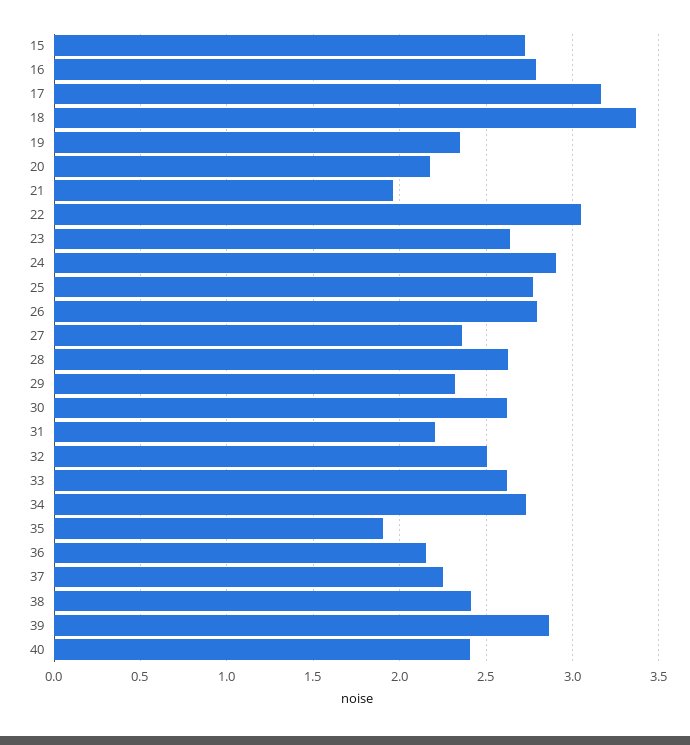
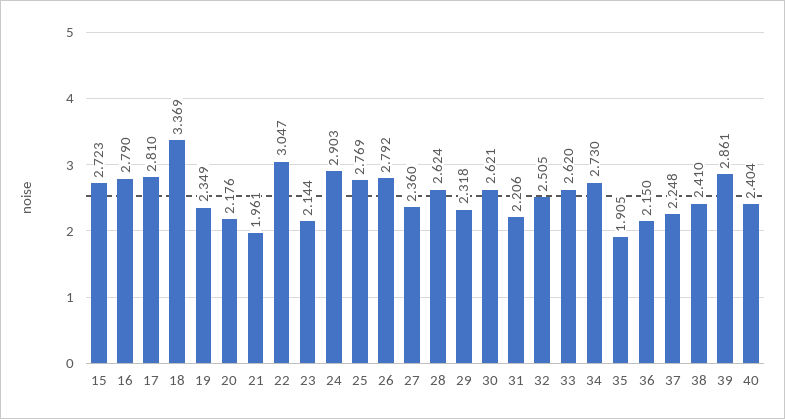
17: 3.15 -> 2.81
23: 2.65 -> 2.144

